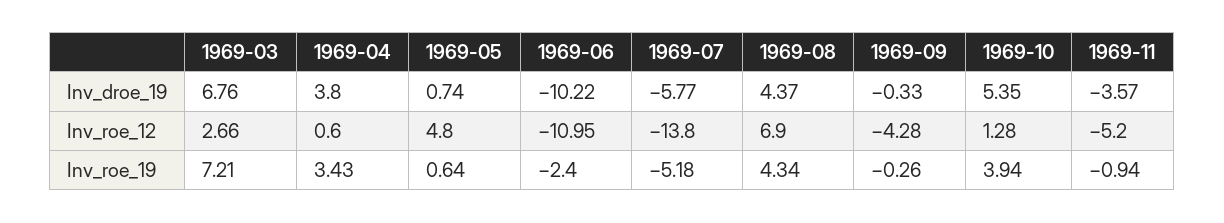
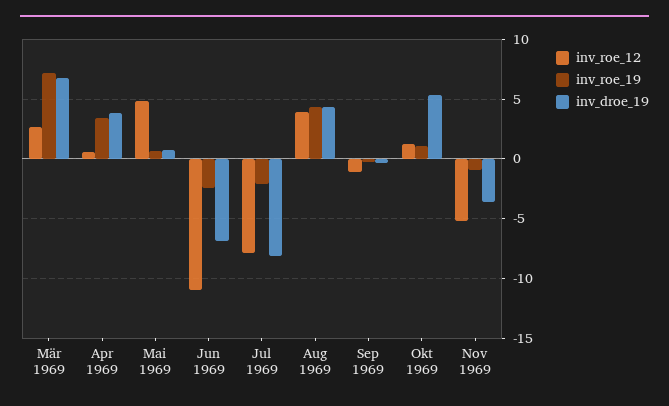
Inv_droe_19, 1969-06: -10.22 -> -7
Inv_droe_19, 1969-07: -5.77 -> -8
Inv_roe_12, 1969-07: -13.8 -> -8
Inv_roe_12, 1969-08: 6.9 -> 4
Inv_roe_12, 1969-09: -4.28 -> -1
Inv_roe_19, 1969-07: -5.18 -> -2
Inv_roe_19, 1969-10: 3.94 -> 1

